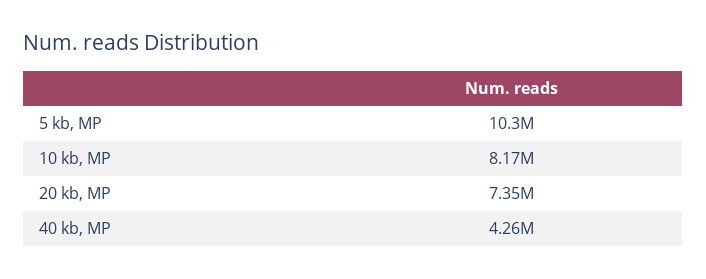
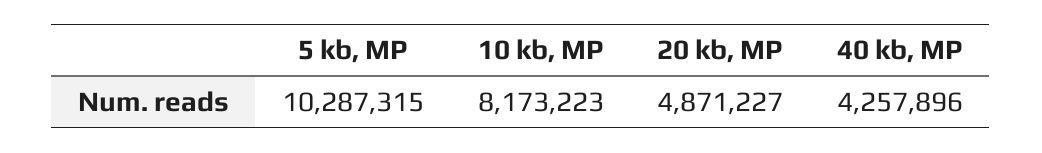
20 kb, MP: 7350000 -> 4871227

